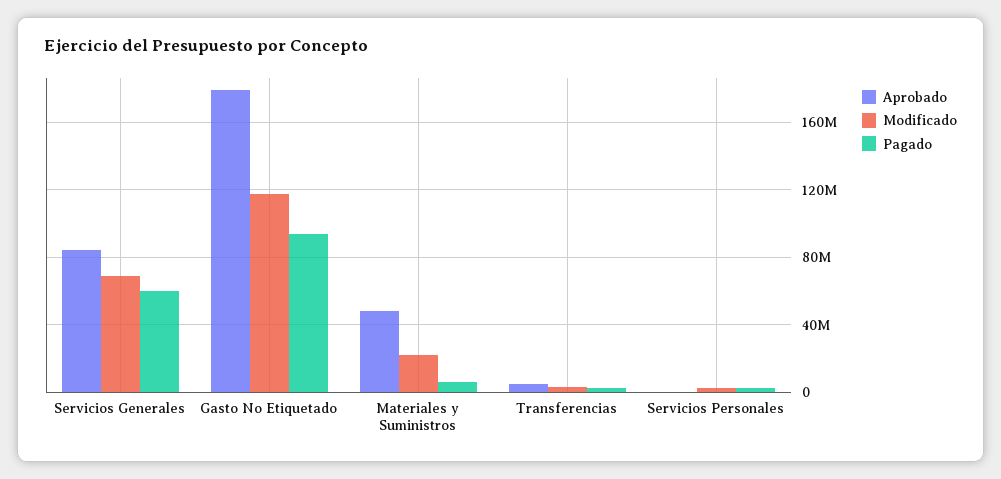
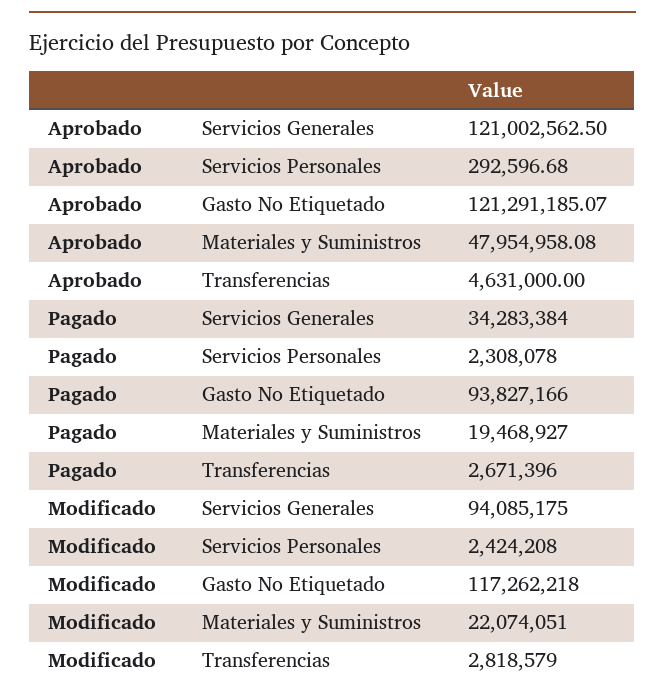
Aprobado, Servicios Generales: 85000000 -> 121002562.5
Modificado, Servicios Generales: 70000000 -> 94085175
Pagado, Servicios Generales: 60000000 -> 34283384
Aprobado, Gasto No Etiquetado: 180000000 -> 121291185.07
Pagado, Materiales y Suministros: 5000000 -> 19468927

